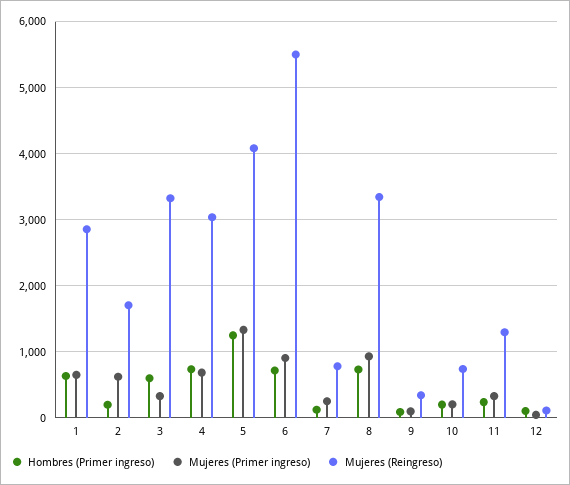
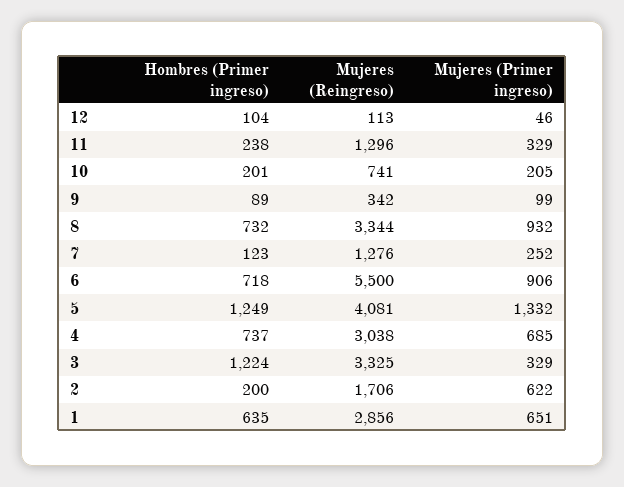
Hombres (Primer ingreso), 3: 600 -> 1224
Mujeres (Reingreso), 7: 800 -> 1276

